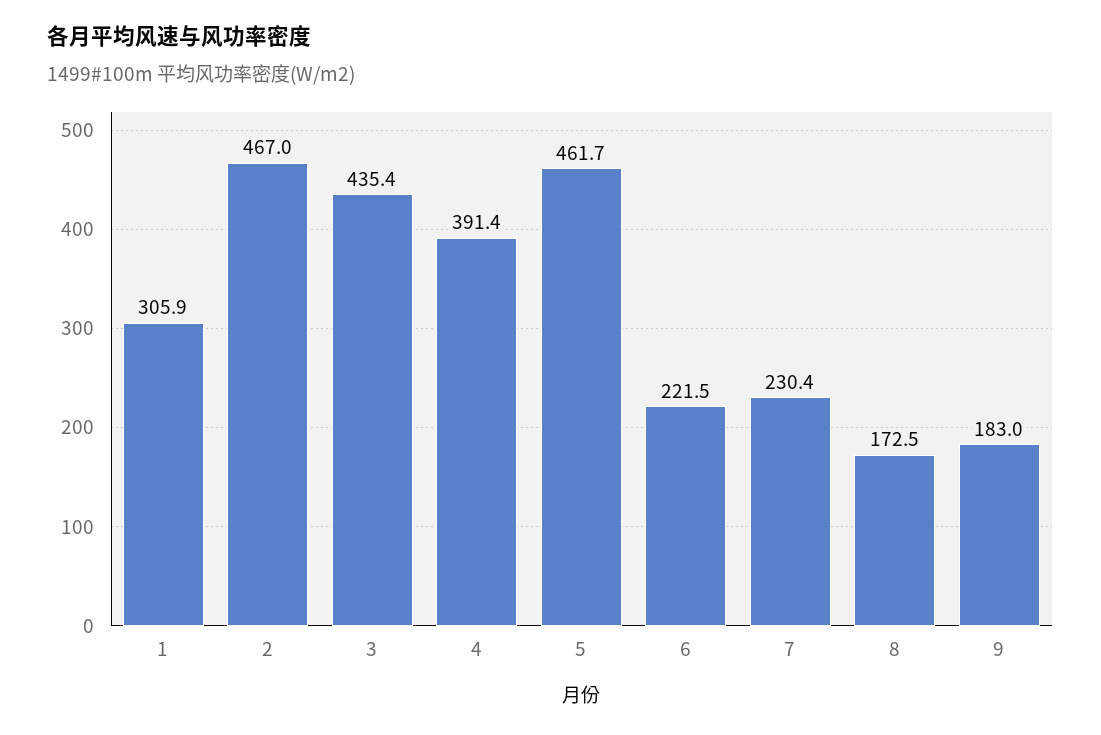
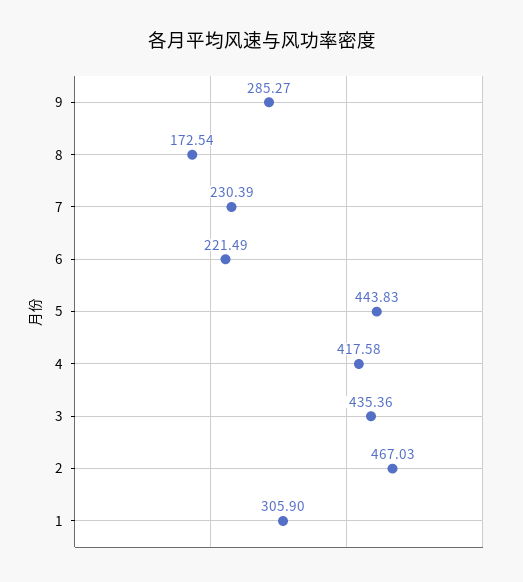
4: 391.4 -> 417.58
5: 461.7 -> 443.83
9: 183 -> 285.27

